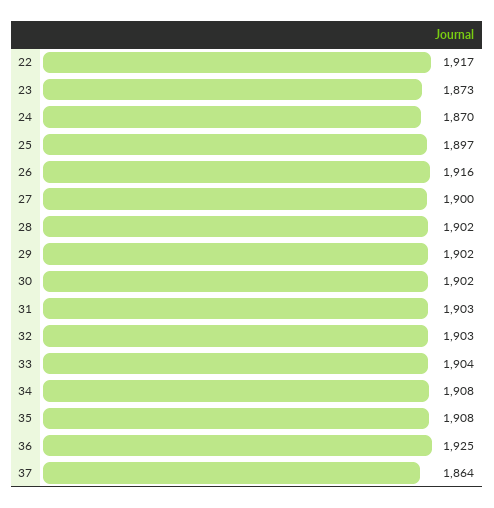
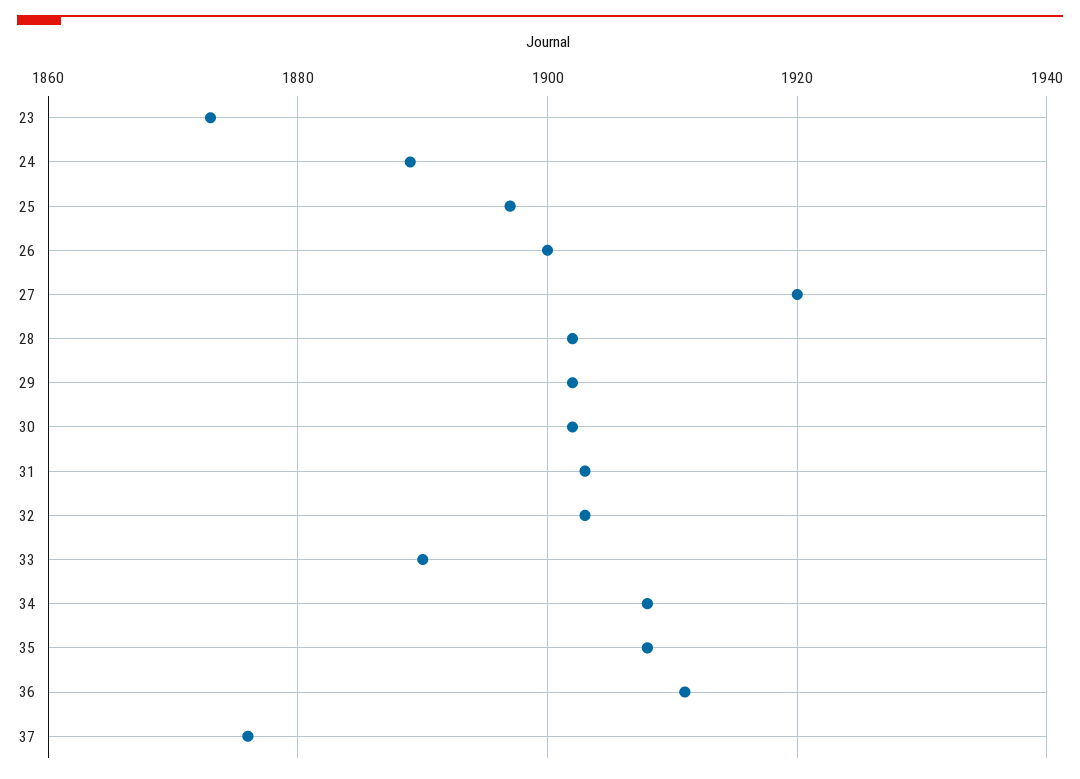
22: 1917 -> none
24: 1870 -> 1890
26: 1916 -> 1900
27: 1900 -> 1920
33: 1904 -> 1890
36: 1925 -> 1910
37: 1864 -> 1875

